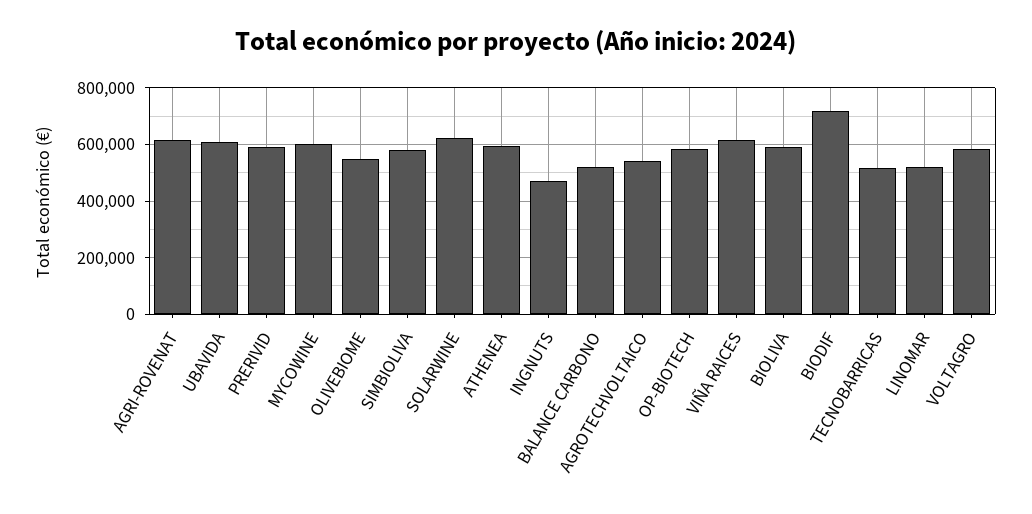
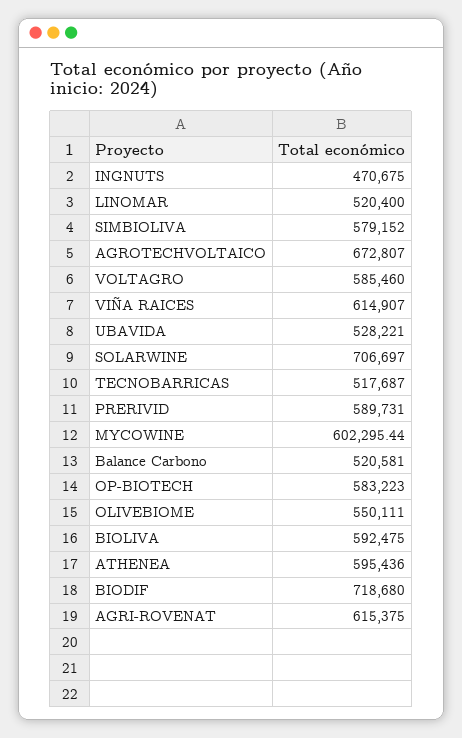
UBAVIDA: 600000 -> 528221
SOLARWINE: 625000 -> 706697
AGROTECHVOLTAICO: 550000 -> 672807

